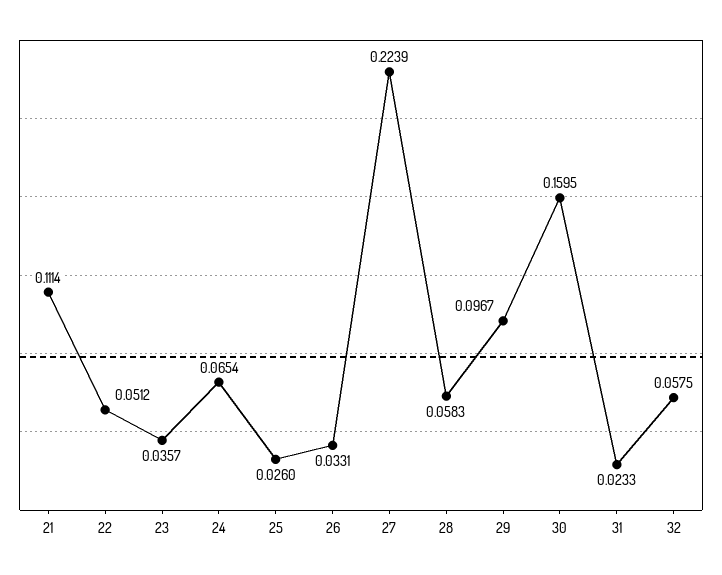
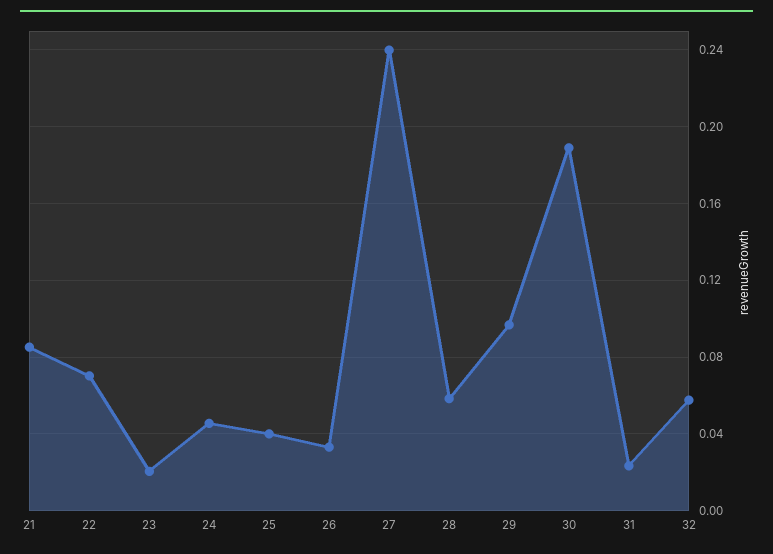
21: 0.1114 -> 0.085
22: 0.0512 -> 0.07
23: 0.0357 -> 0.02
24: 0.0654 -> 0.045
25: 0.026 -> 0.04
27: 0.2239 -> 0.24
30: 0.1595 -> 0.19

